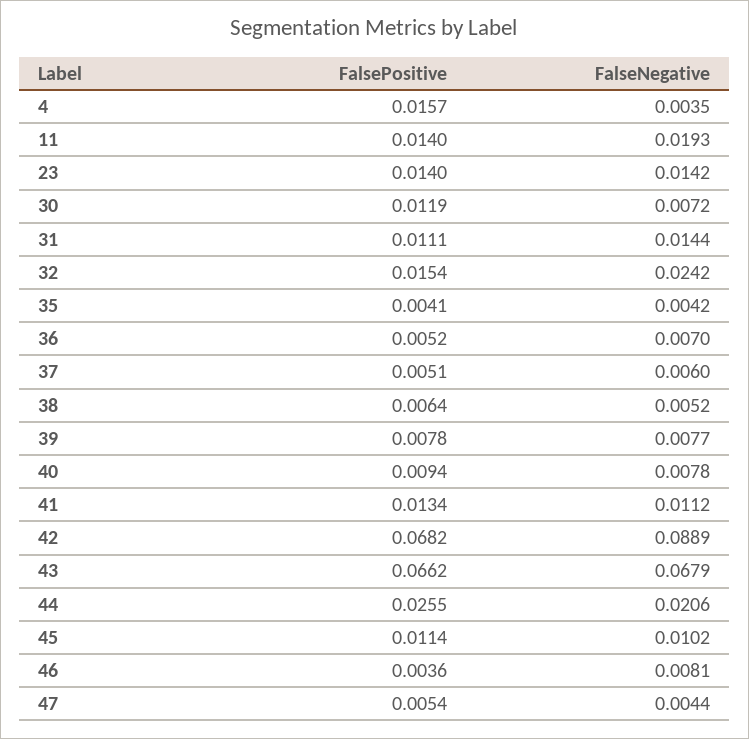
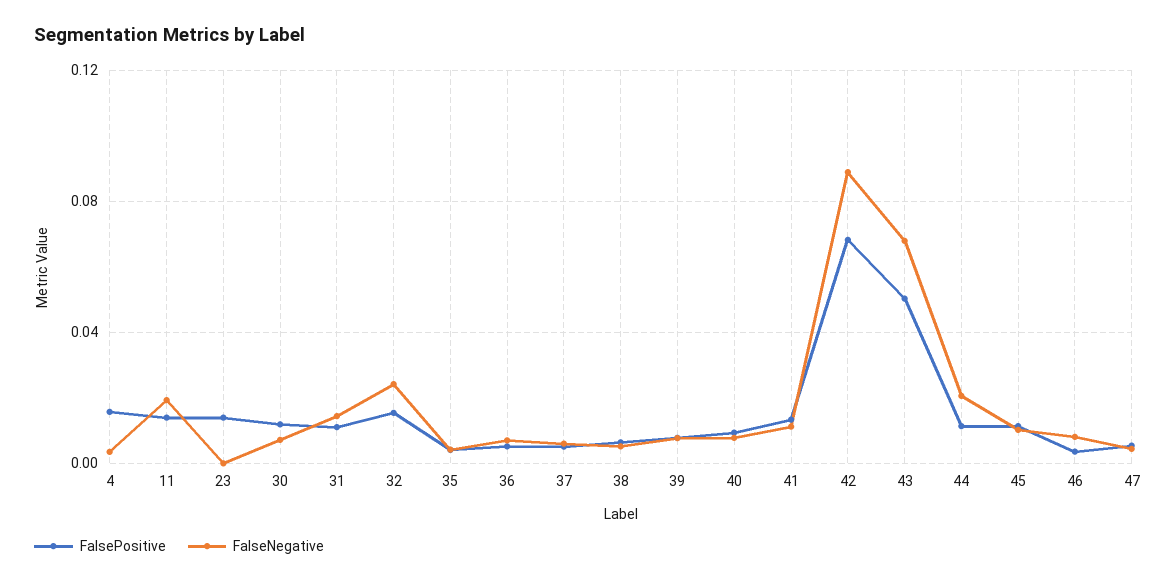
FalseNegative, 23: 0.0142 -> 0
FalsePositive, 43: 0.0662 -> 0.05
FalsePositive, 44: 0.0255 -> 0.01

